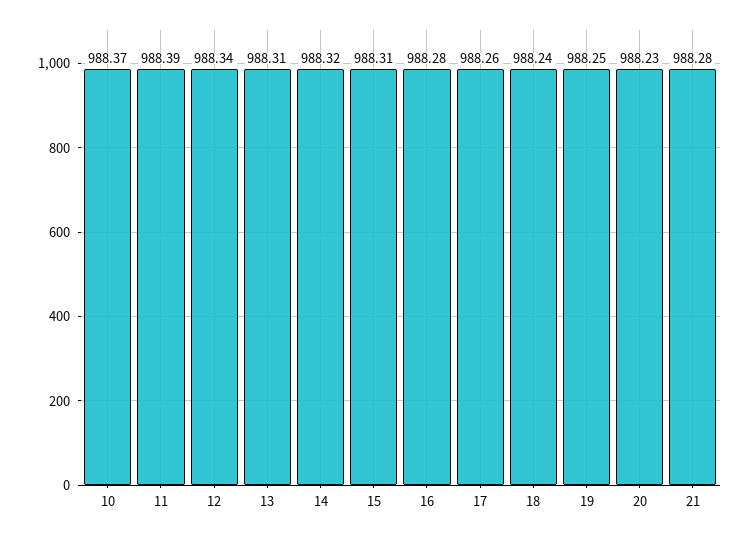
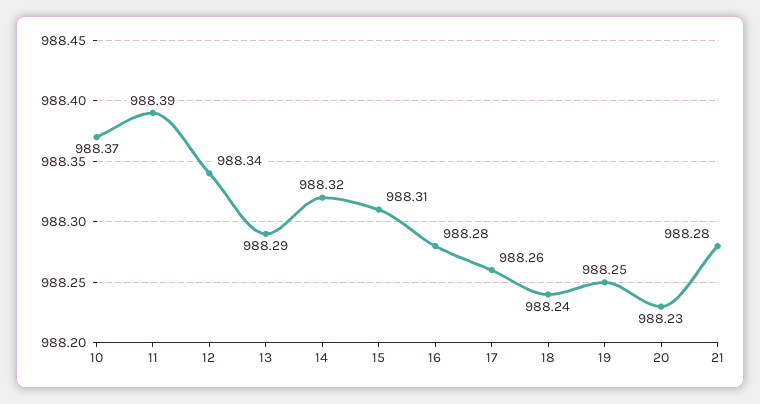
13: 988.31 -> 988.29

